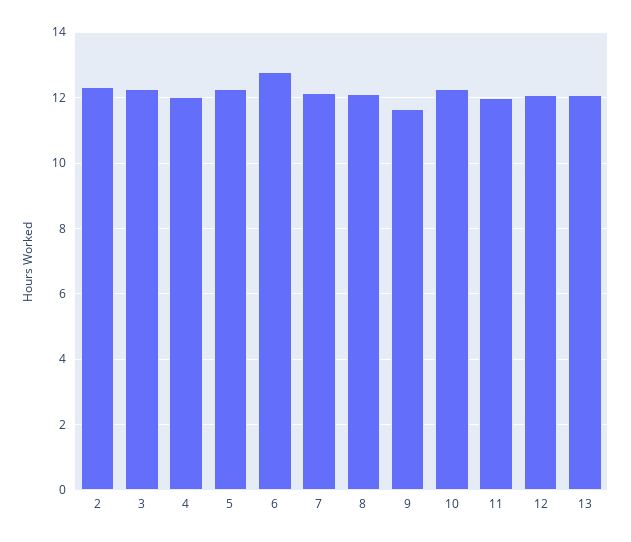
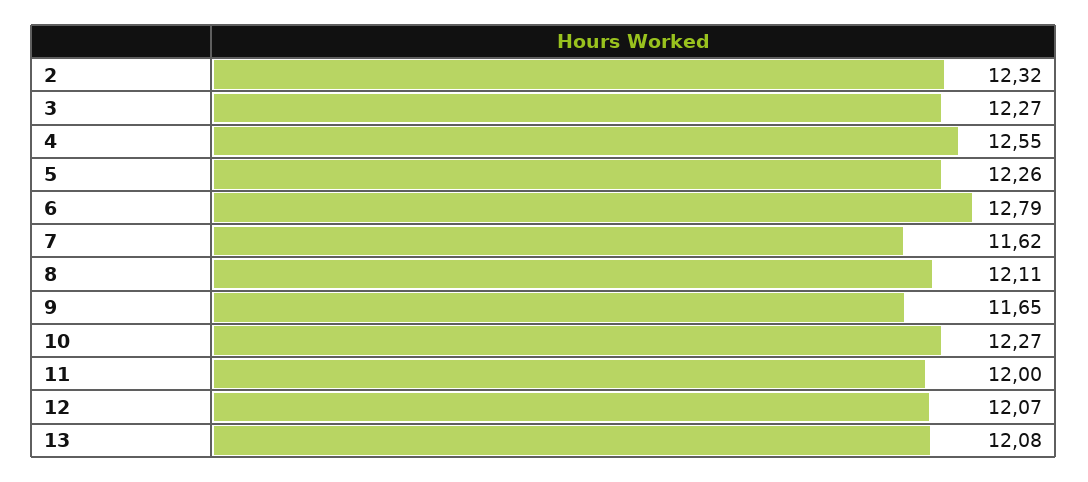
4: 12 -> 12.55
7: 12.2 -> 11.62

